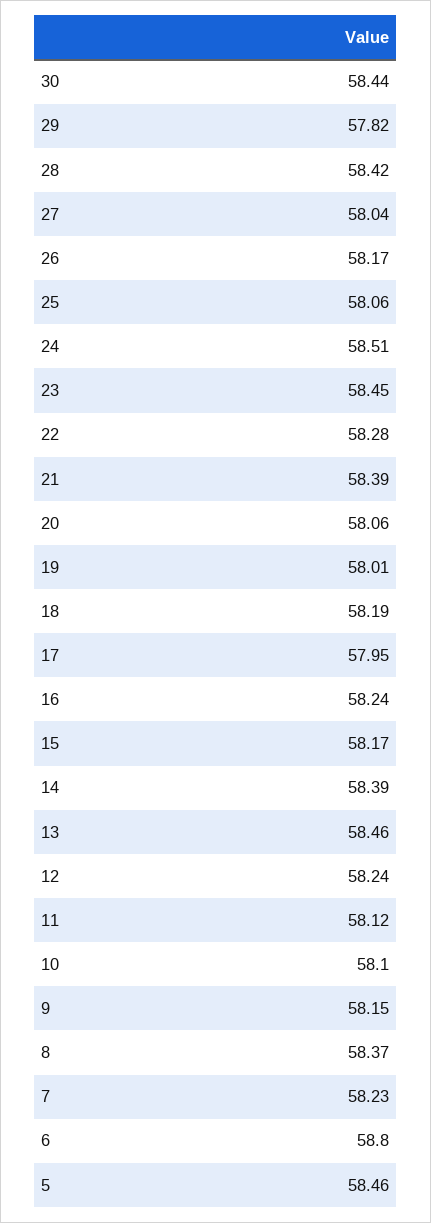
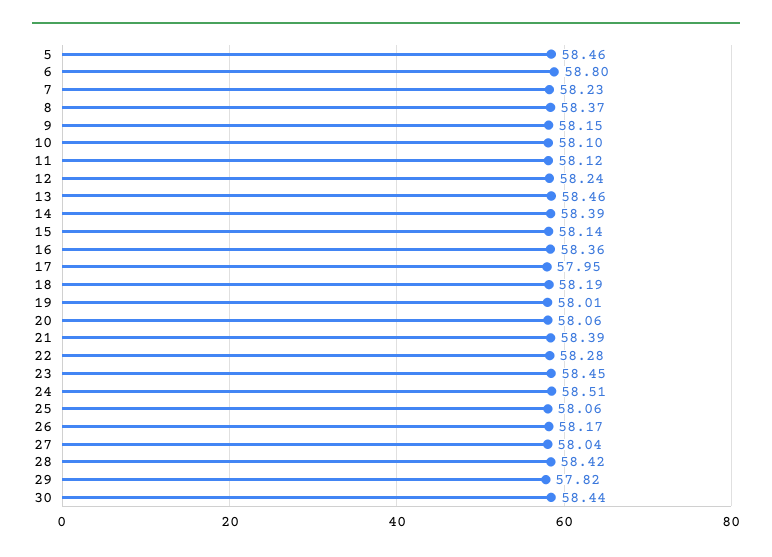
16: 58.24 -> 58.36
15: 58.17 -> 58.14

